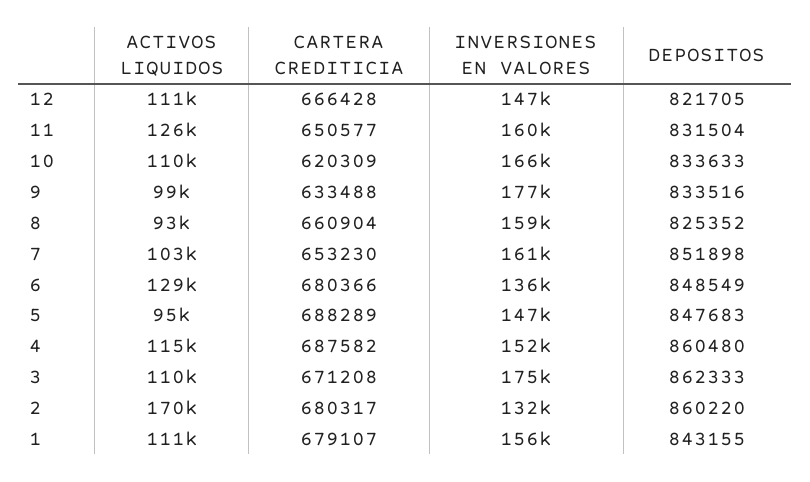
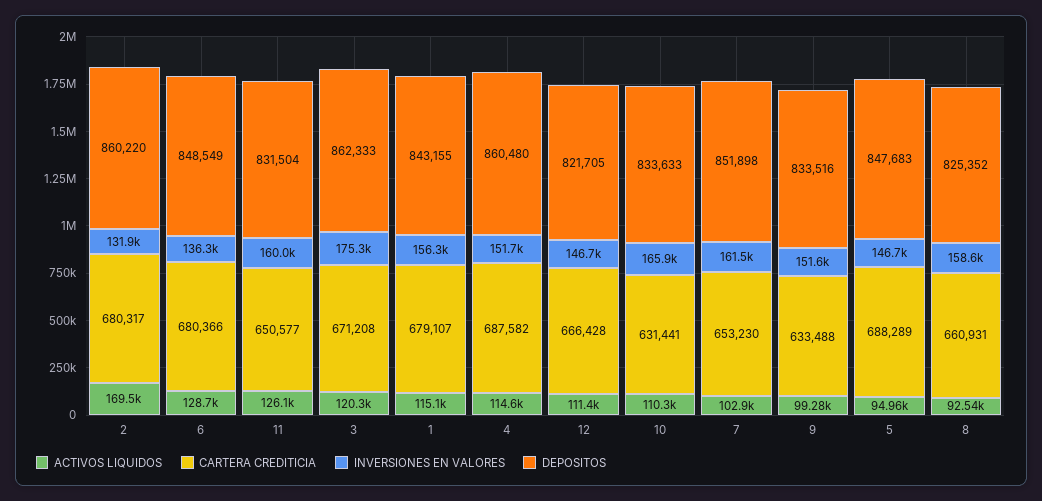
CARTERA CREDITICIA, 10: 620309 -> 631441
INVERSIONES EN VALORES, 9: 177000 -> 151600
CARTERA CREDITICIA, 8: 660904 -> 660931
ACTIVOS LIQUIDOS, 3: 110000 -> 120300
ACTIVOS LIQUIDOS, 1: 111000 -> 115100

